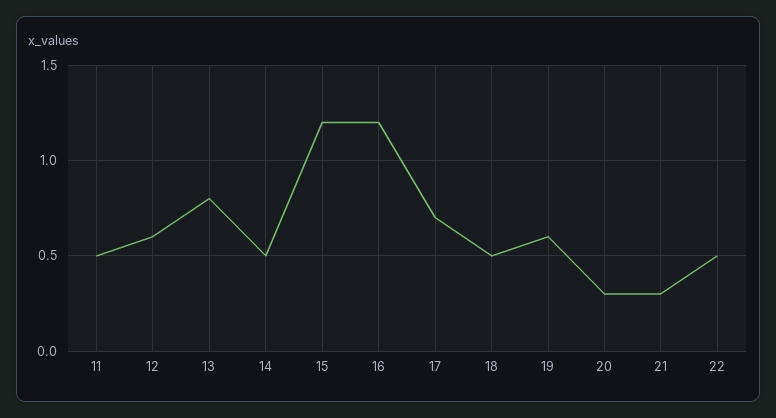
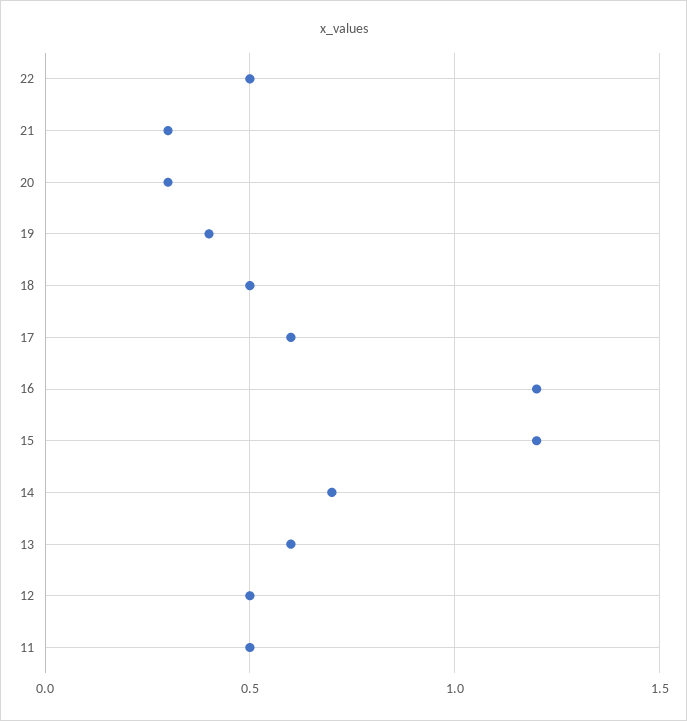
12: 0.6 -> 0.5
13: 0.8 -> 0.6
14: 0.5 -> 0.7
17: 0.7 -> 0.6
19: 0.6 -> 0.4

